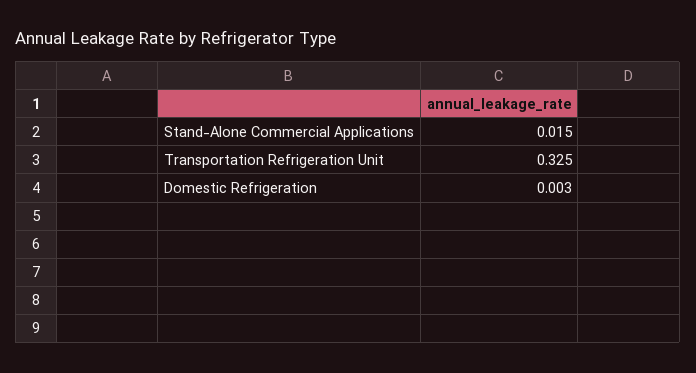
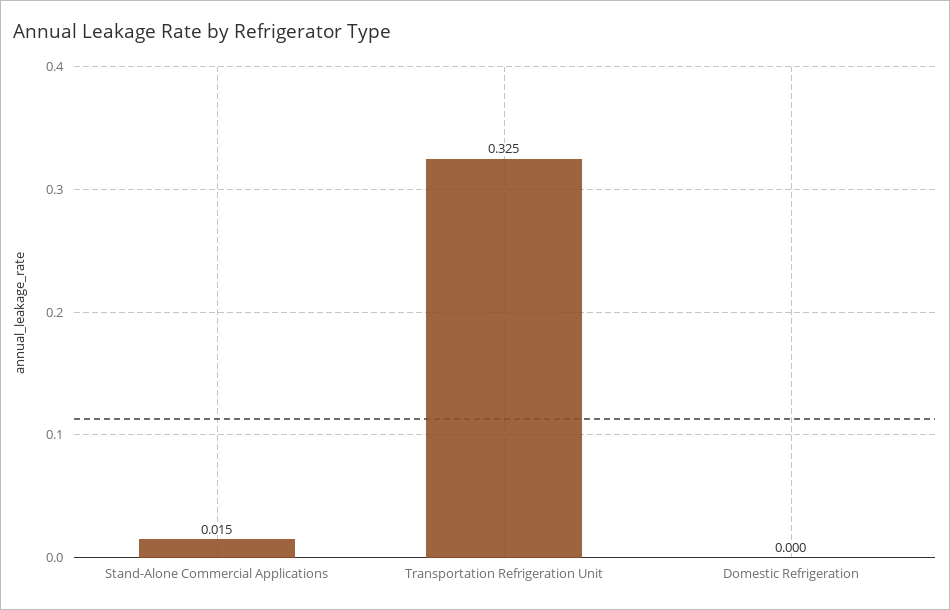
Domestic Refrigeration: 0.003 -> 0

